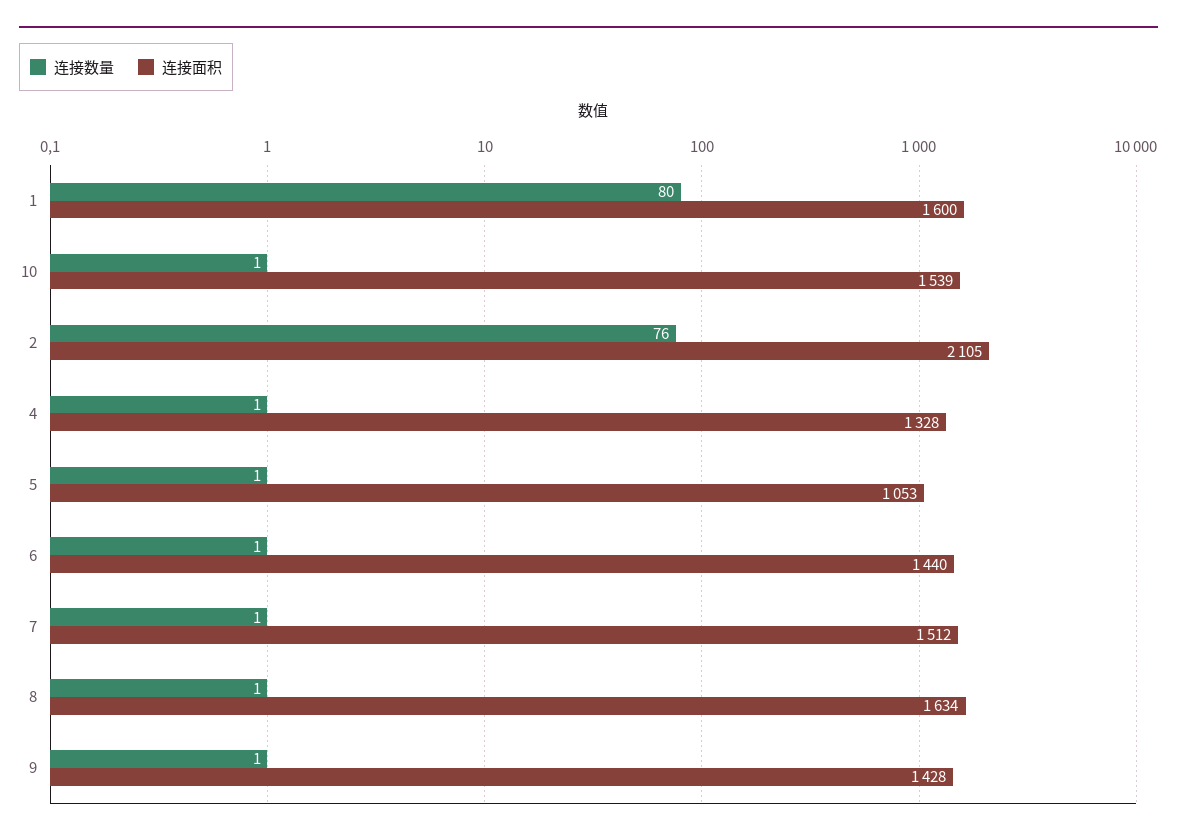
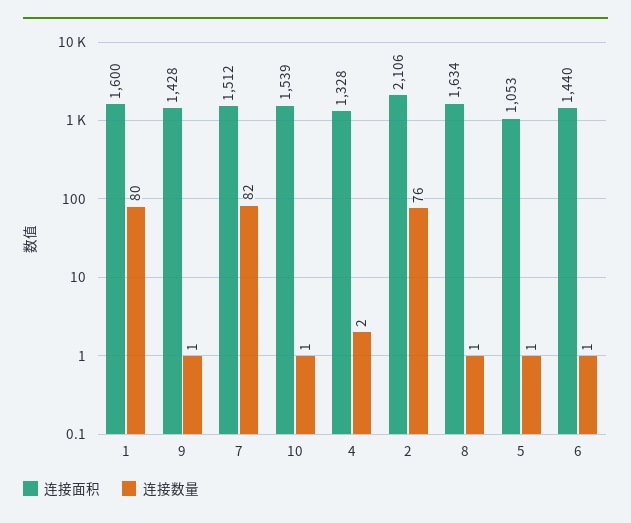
连接面积, 2: 2105 -> 2106
连接数量, 4: 1 -> 2
连接数量, 7: 1 -> 82

